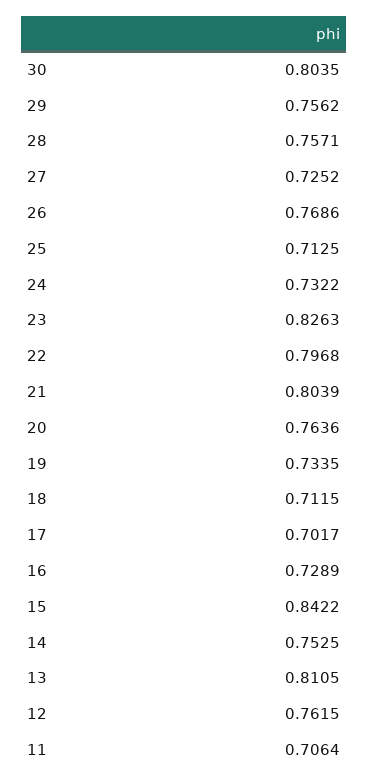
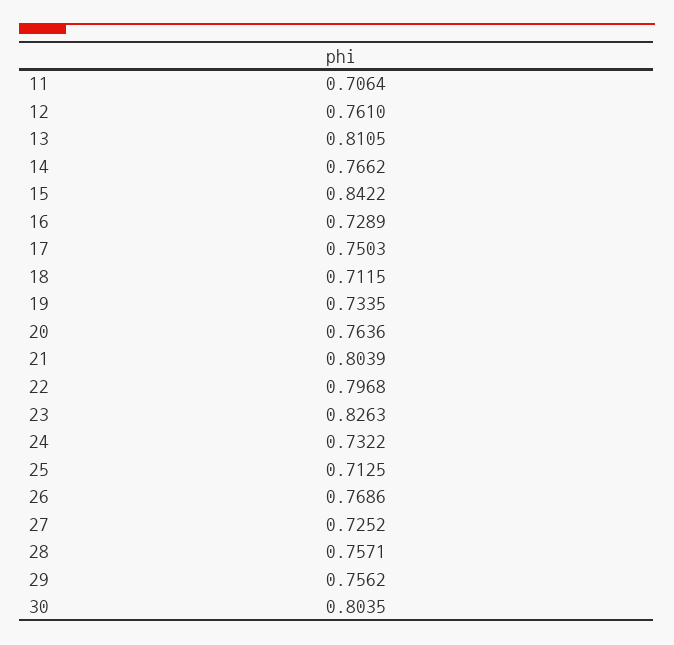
17: 0.7017 -> 0.7503
14: 0.7525 -> 0.7662
12: 0.7615 -> 0.761

